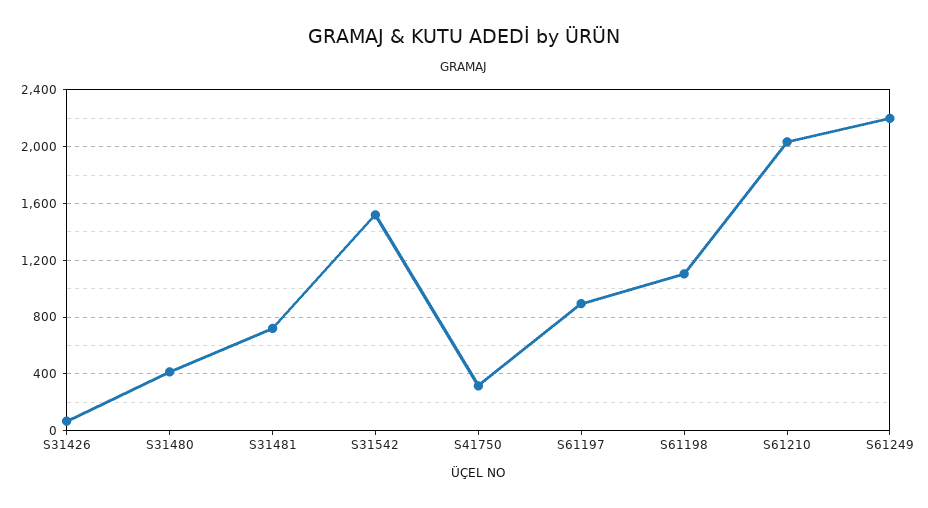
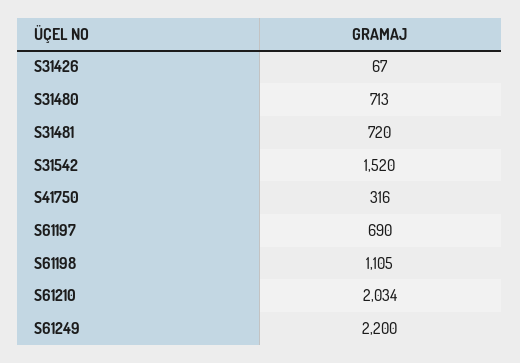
S31480: 400 -> 713
S61197: 900 -> 690

